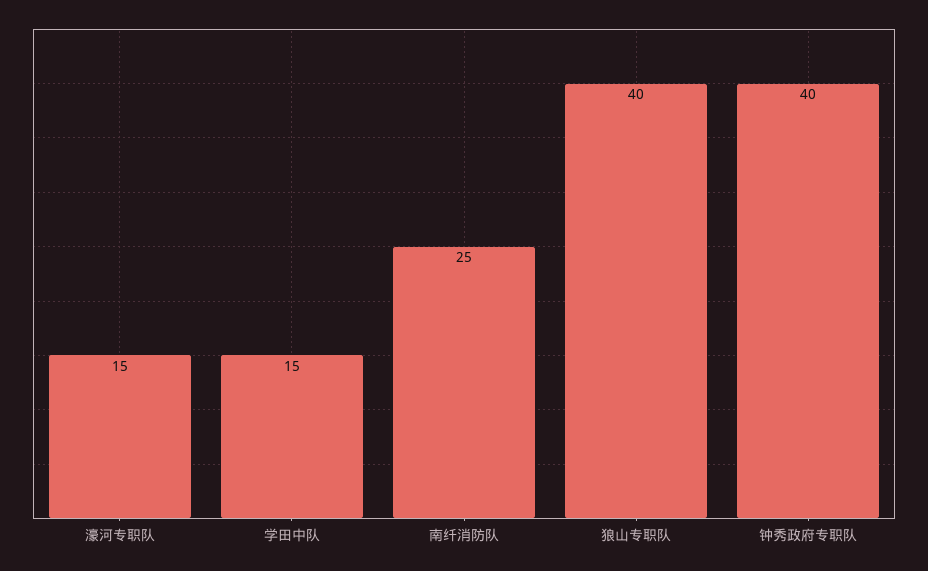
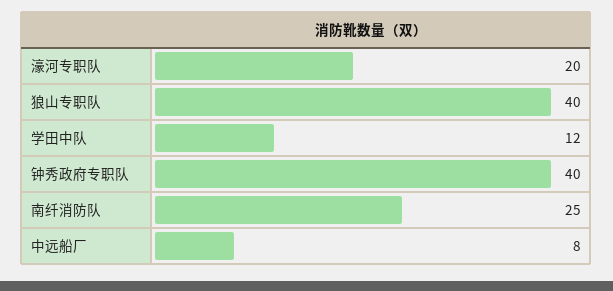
濠河专职队: 15 -> 20
学田中队: 15 -> 12
中远船厂: none -> 8

